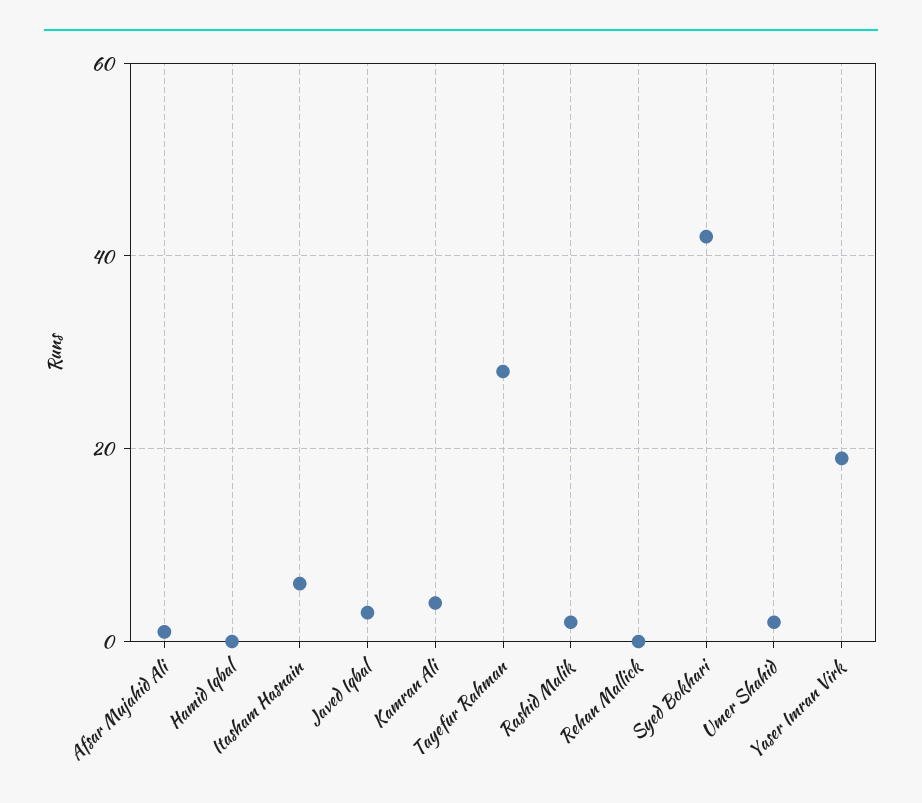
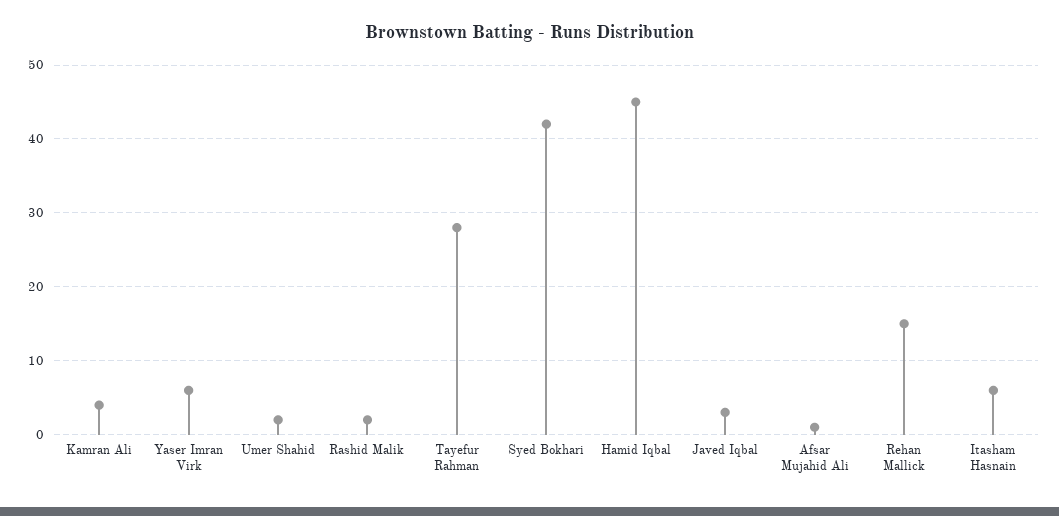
Hamid Iqbal: 0 -> 45
Rehan Mallick: 0 -> 15
Yaser Imran Virk: 20 -> 6

